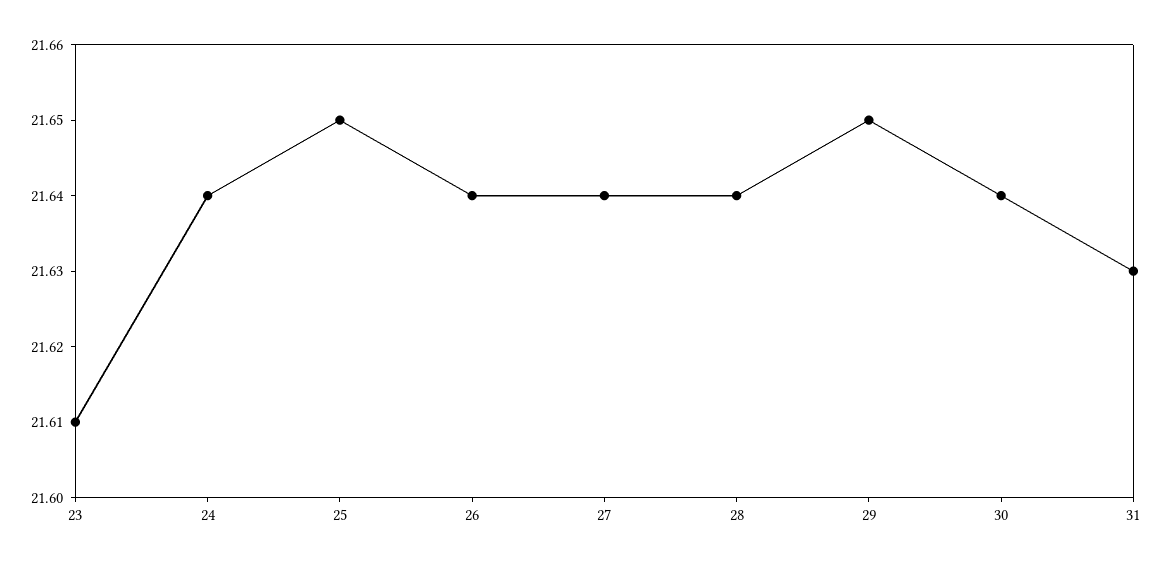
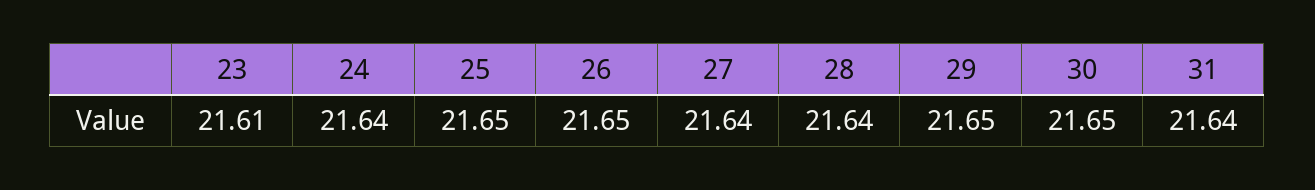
26: 21.64 -> 21.65
30: 21.64 -> 21.65
31: 21.63 -> 21.64

